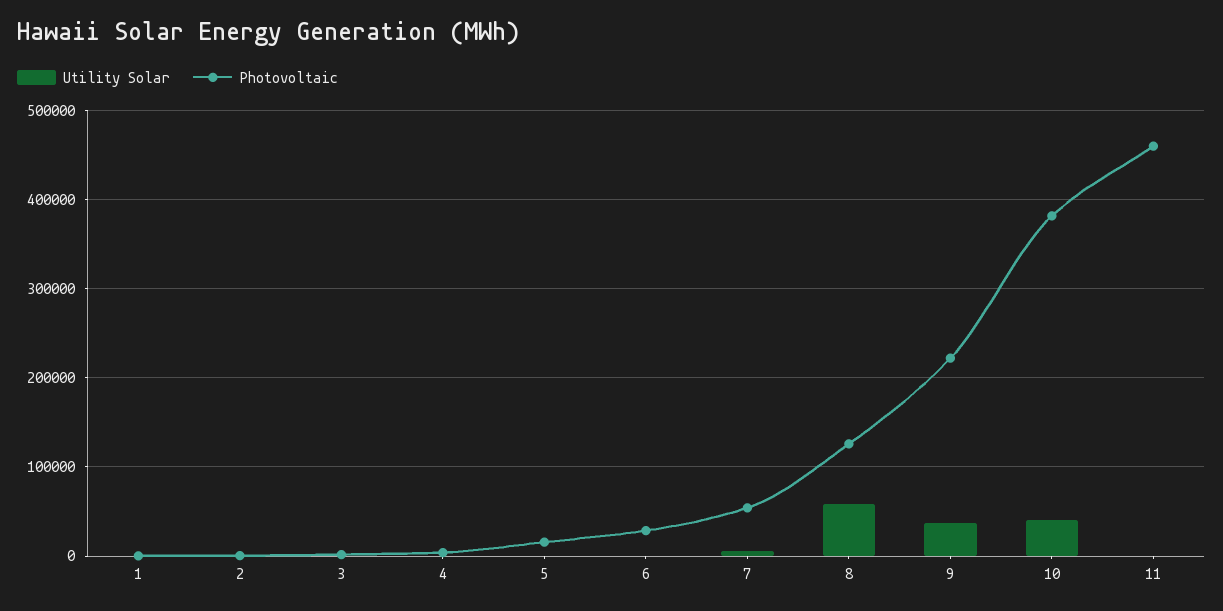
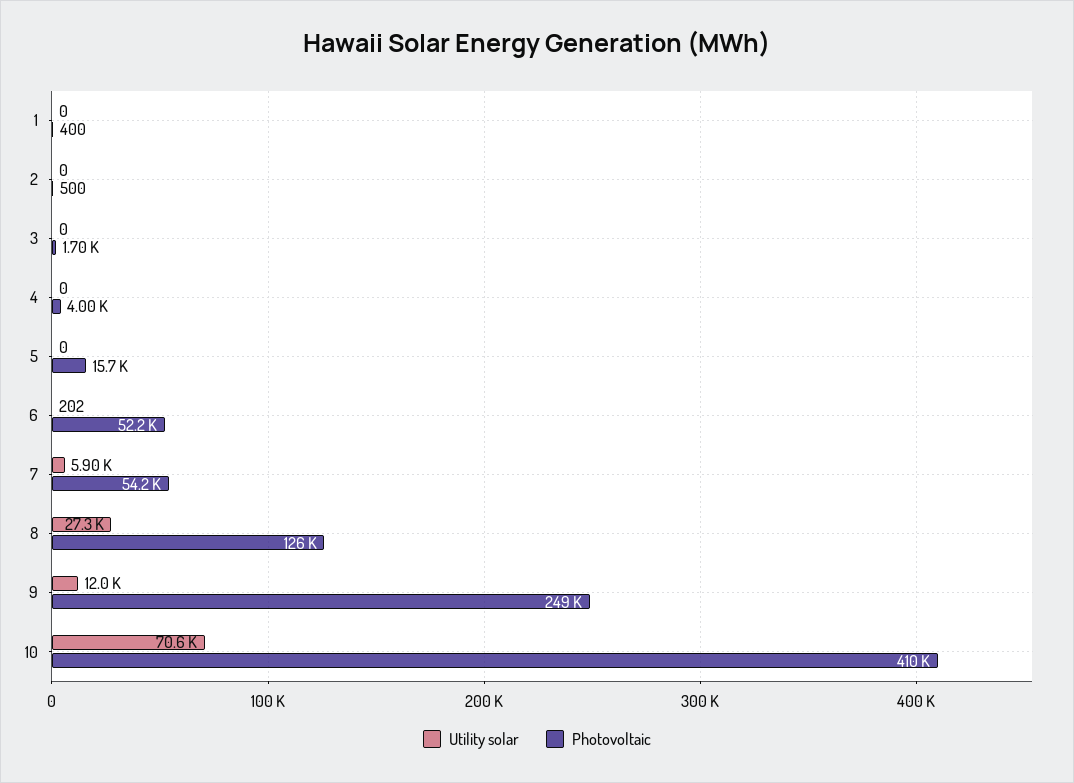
Photovoltaic, 6: 30000 -> 52200
Utility Solar, 8: 60000 -> 27300
Utility Solar, 9: 40000 -> 12000
Photovoltaic, 9: 220000 -> 249000
Utility Solar, 10: 40000 -> 70600
Photovoltaic, 10: 380000 -> 410000
Utility Solar, 11: 0 -> none
Photovoltaic, 11: 460000 -> none

